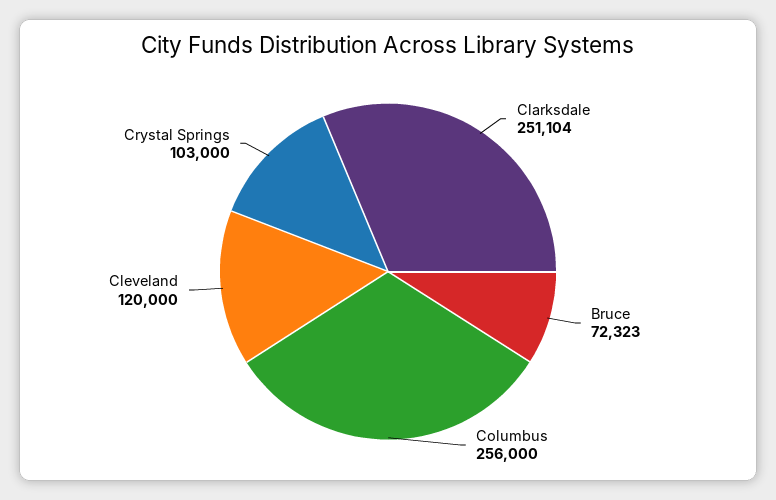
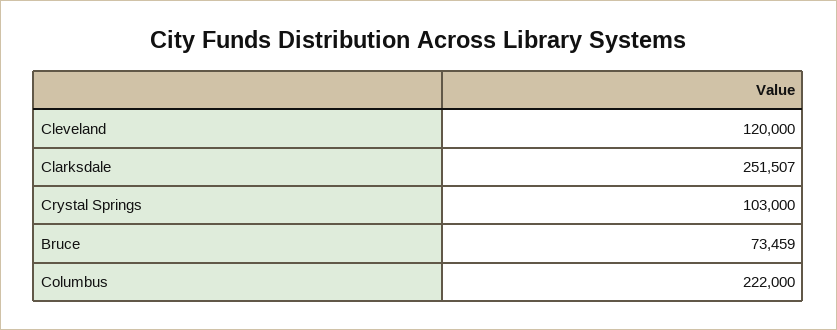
Clarksdale: 251104 -> 251507
Bruce: 72323 -> 73459
Columbus: 256000 -> 222000

